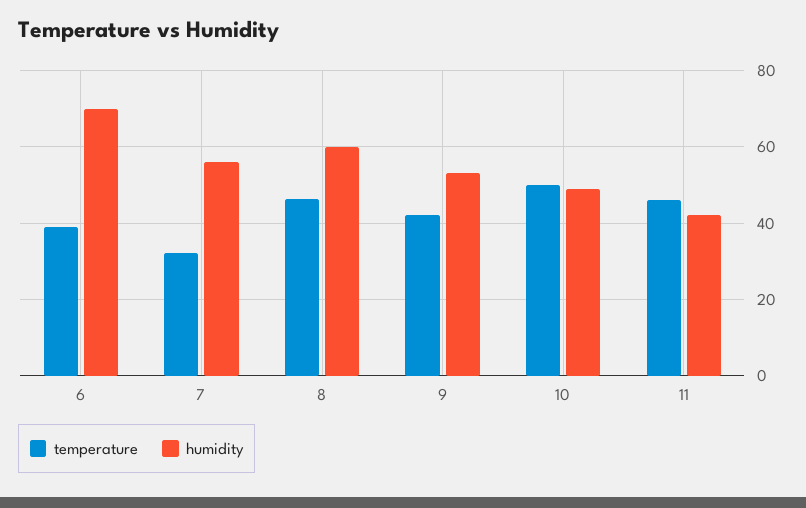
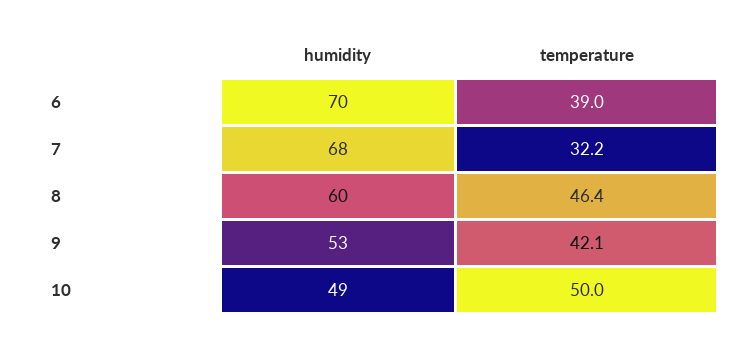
humidity, 7: 56 -> 68
temperature, 11: 46 -> none
humidity, 11: 42 -> none

